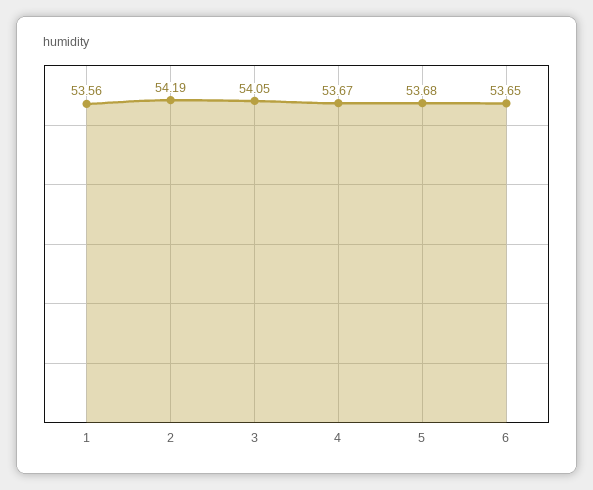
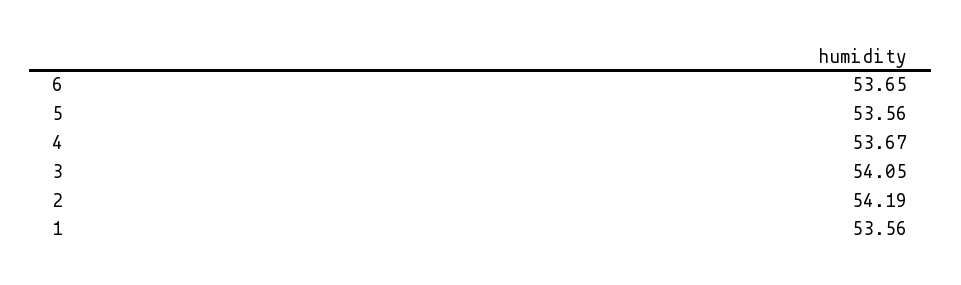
5: 53.68 -> 53.56

